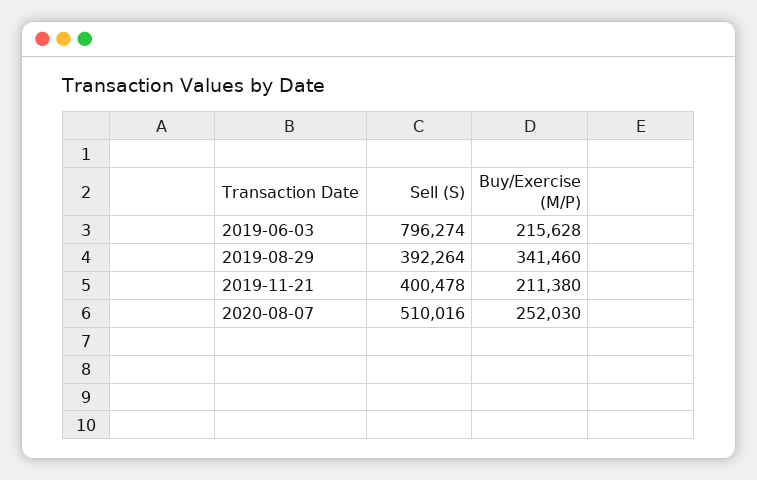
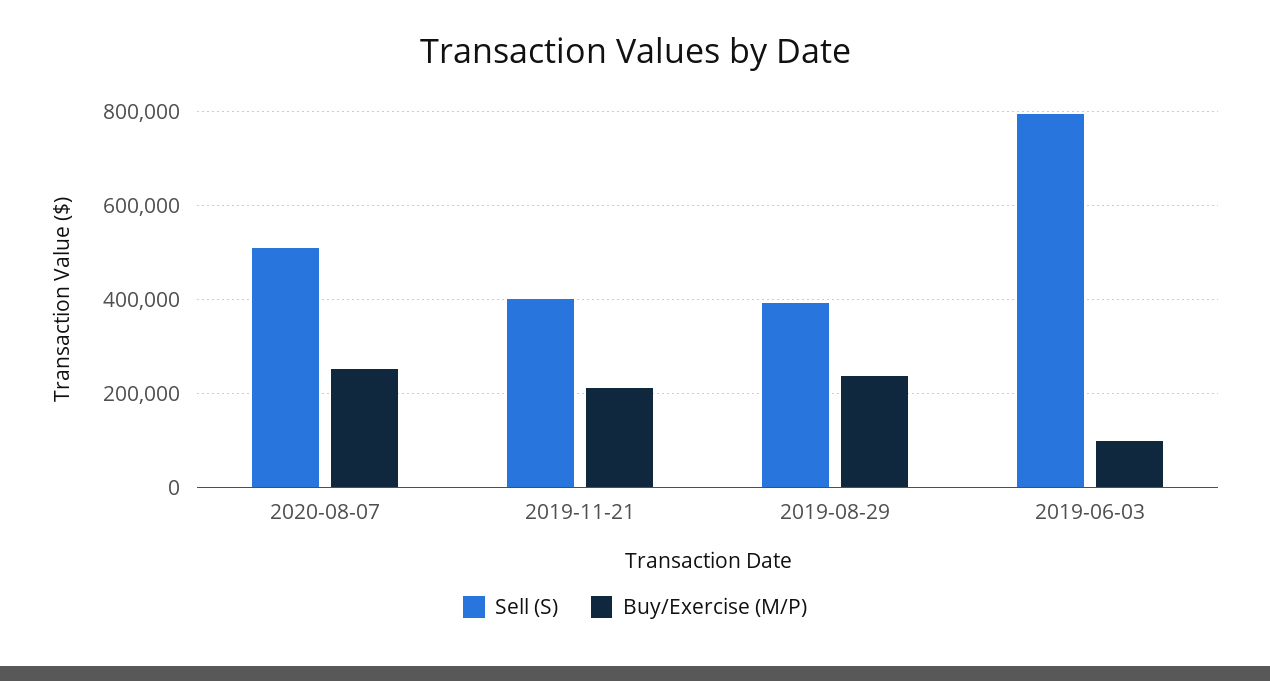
Buy/Exercise (M/P), 2019-06-03: 215628 -> 100000
Buy/Exercise (M/P), 2019-08-29: 341460 -> 240000

